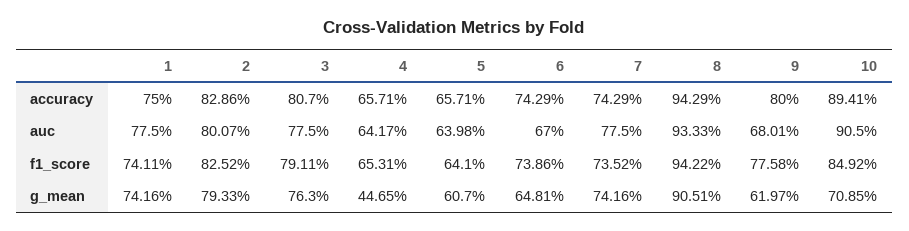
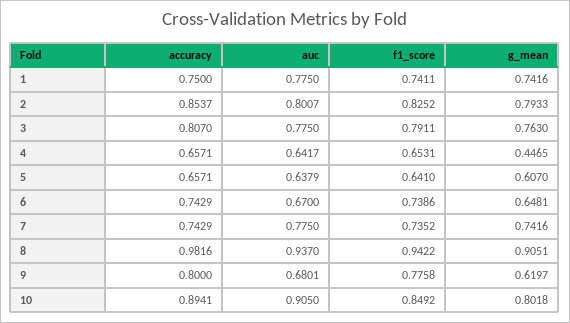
2, accuracy: 0.8286 -> 0.8537
8, accuracy: 0.9429 -> 0.9816
5, auc: 0.6398 -> 0.6379
8, auc: 0.9333 -> 0.937
10, g_mean: 0.7085 -> 0.8018

